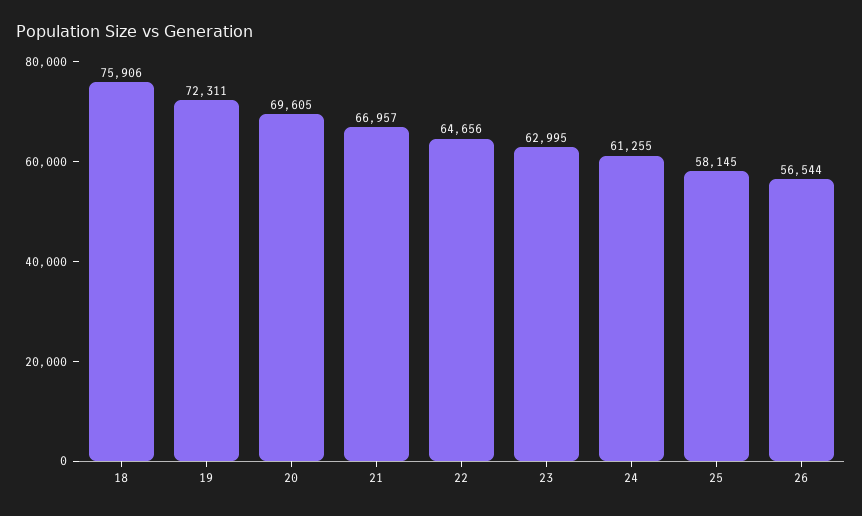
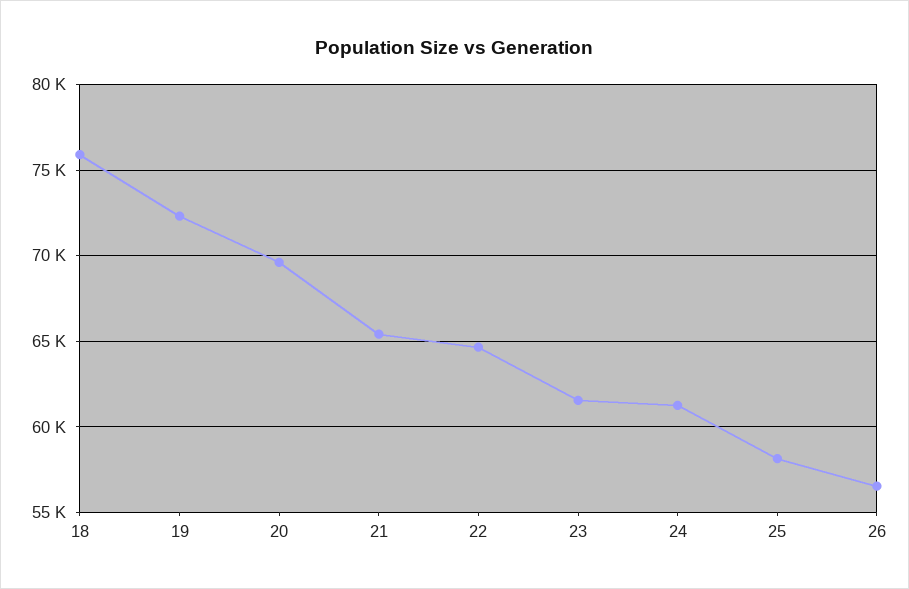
21: 66957 -> 65500
23: 62995 -> 61500

